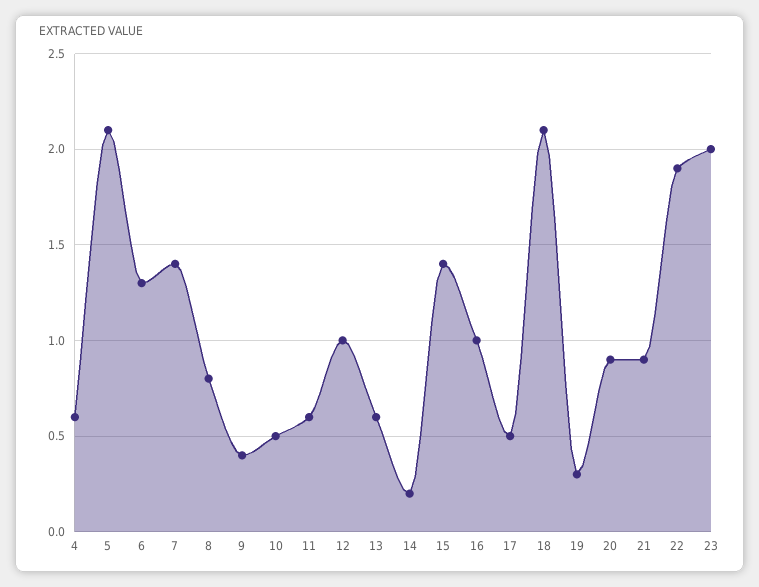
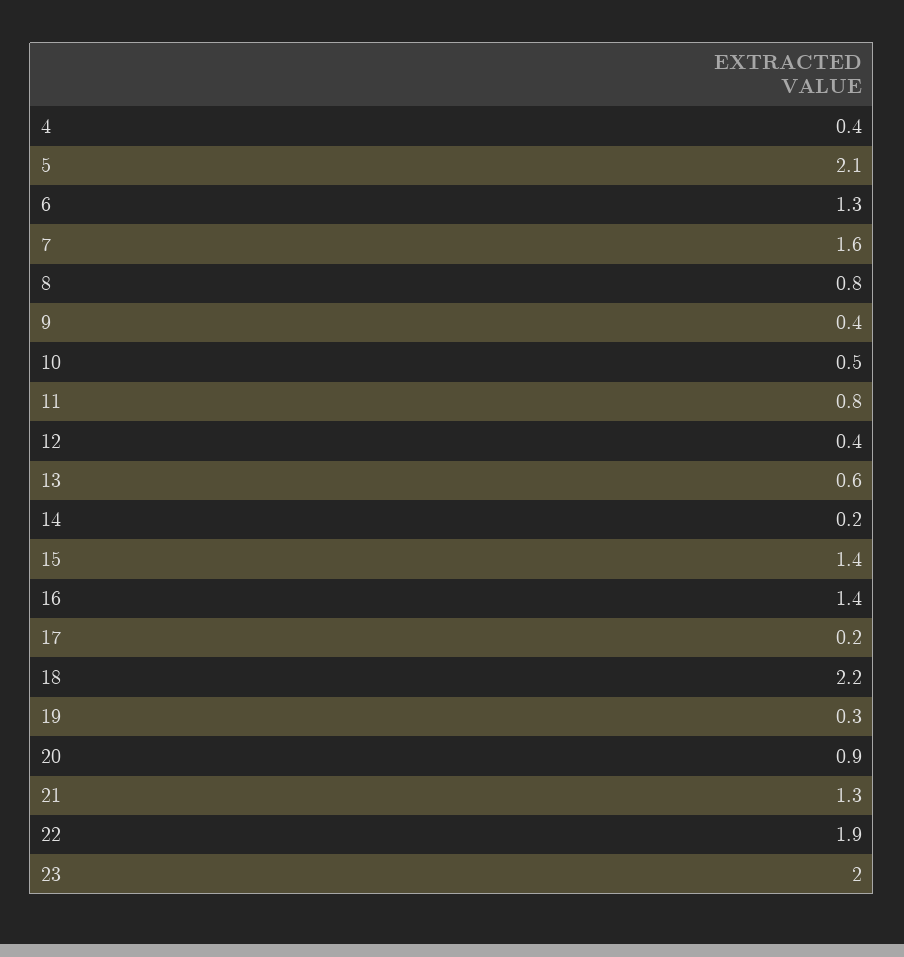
4: 0.6 -> 0.4
7: 1.4 -> 1.6
11: 0.6 -> 0.8
12: 1 -> 0.4
16: 1 -> 1.4
17: 0.5 -> 0.2
18: 2.1 -> 2.2
21: 0.9 -> 1.3

